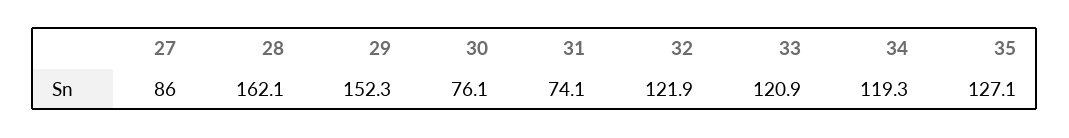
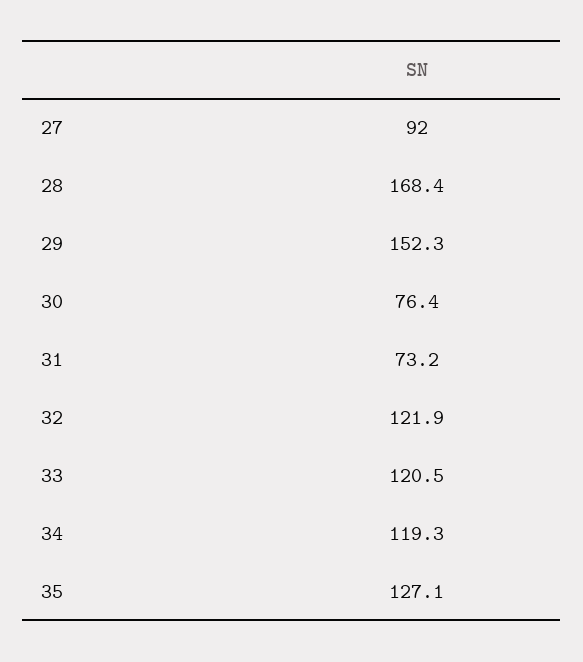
27: 86 -> 92
28: 162.1 -> 168.4
30: 76.1 -> 76.4
31: 74.1 -> 73.2
33: 120.9 -> 120.5

